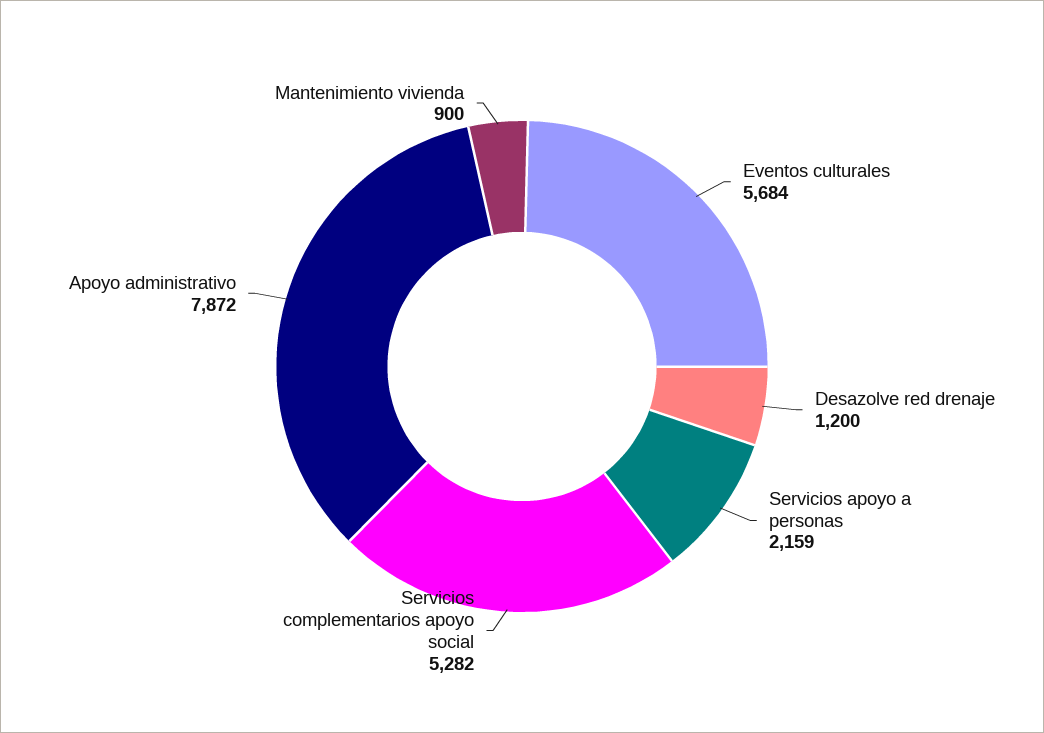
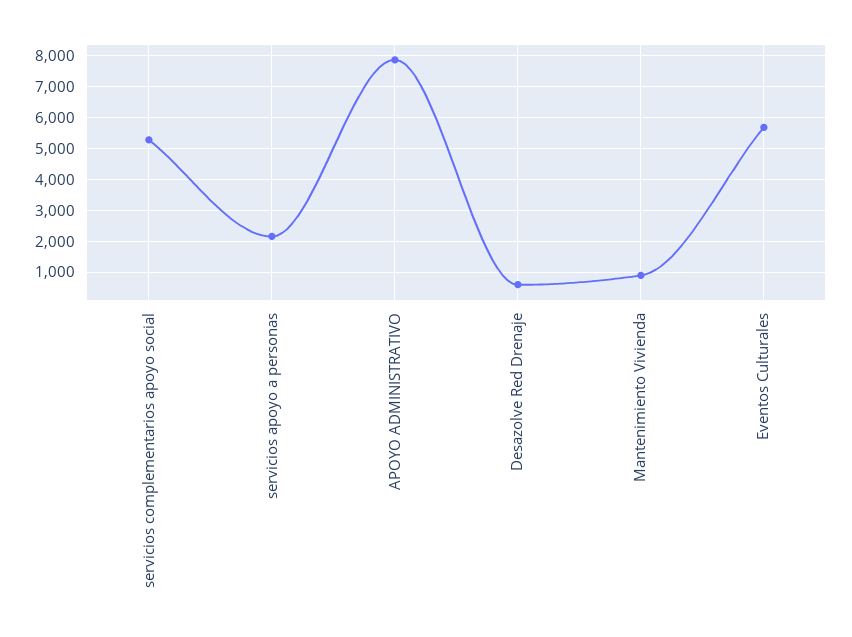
Desazolve red drenaje: 1200 -> 600

